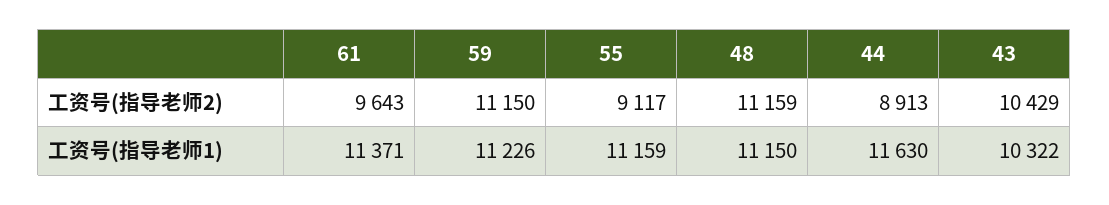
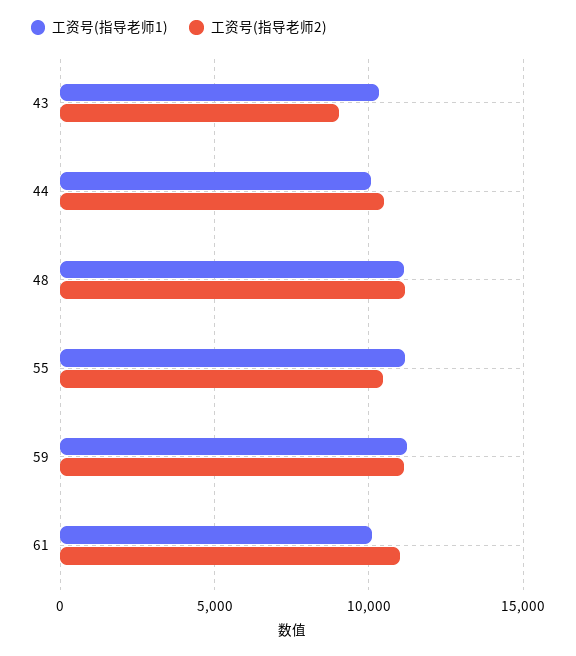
工资号(指导老师2), 61: 9643 -> 11000
工资号(指导老师2), 55: 9117 -> 10500
工资号(指导老师2), 44: 8913 -> 10500
工资号(指导老师2), 43: 10429 -> 9000
工资号(指导老师1), 61: 11371 -> 10000
工资号(指导老师1), 44: 11630 -> 10000

